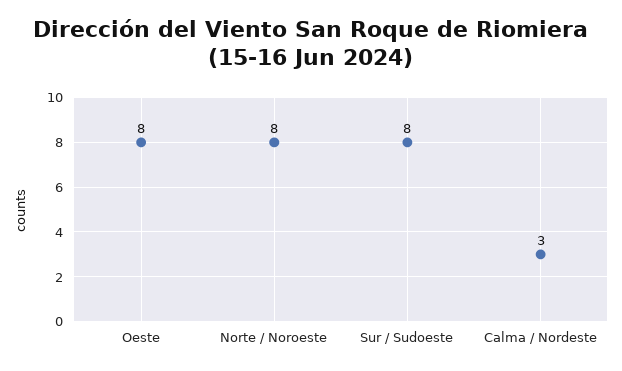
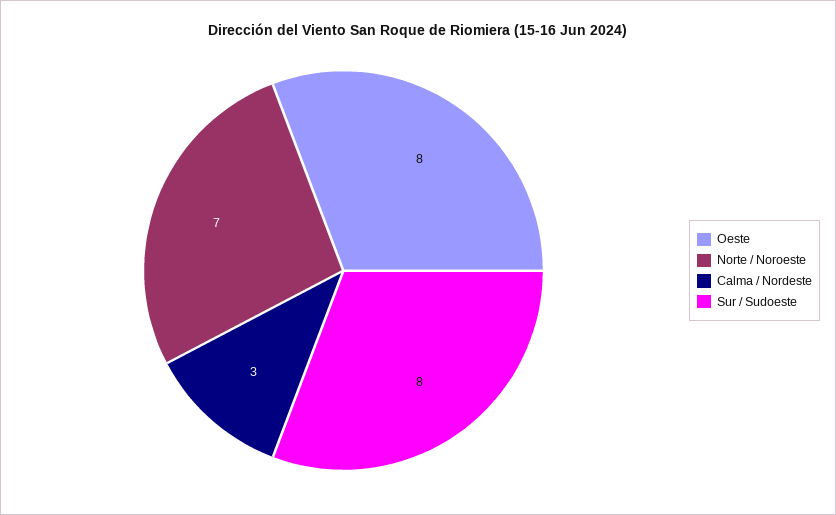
Norte / Noroeste: 8 -> 7

